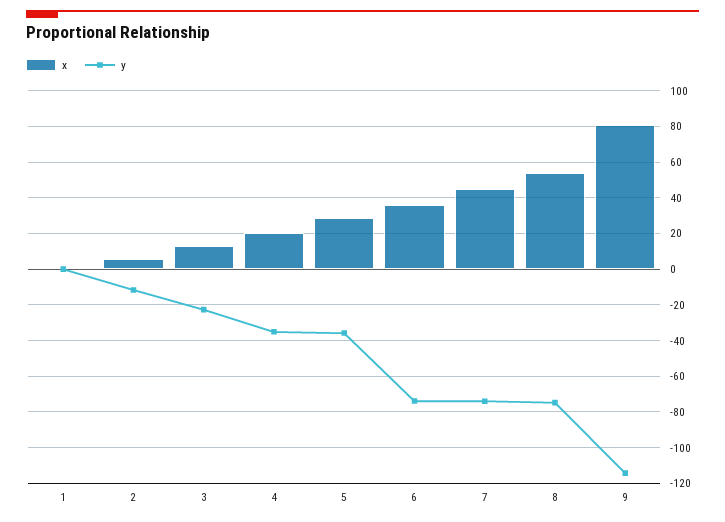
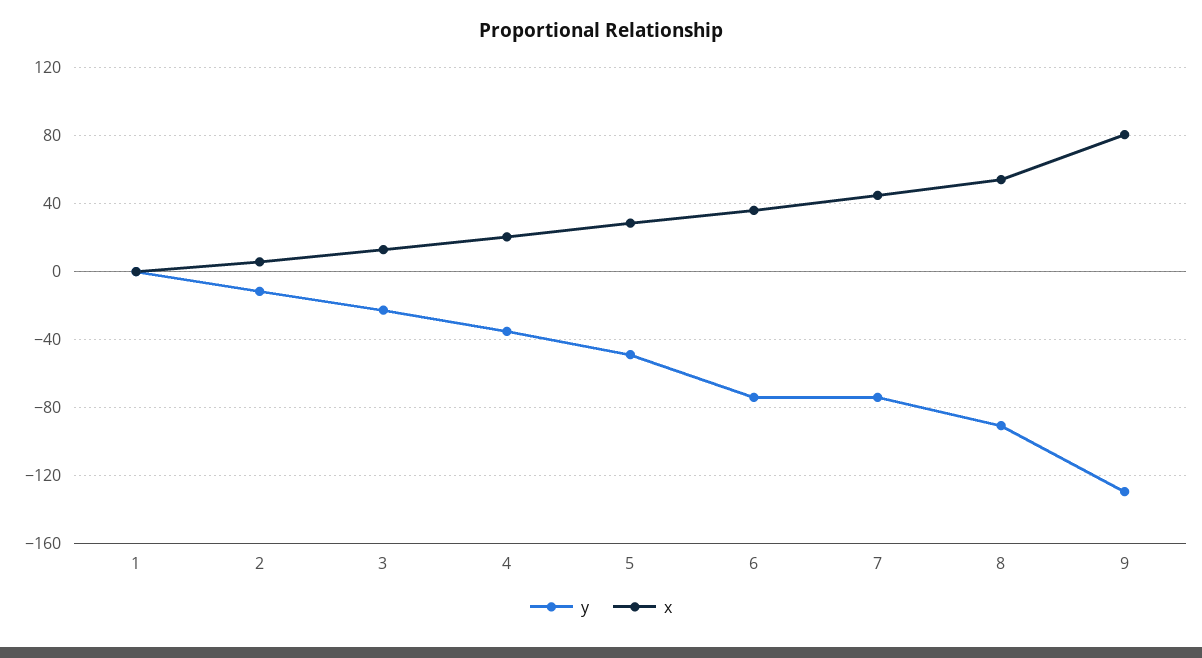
y, 5: -35 -> -50
y, 8: -75 -> -90
y, 9: -115 -> -130

